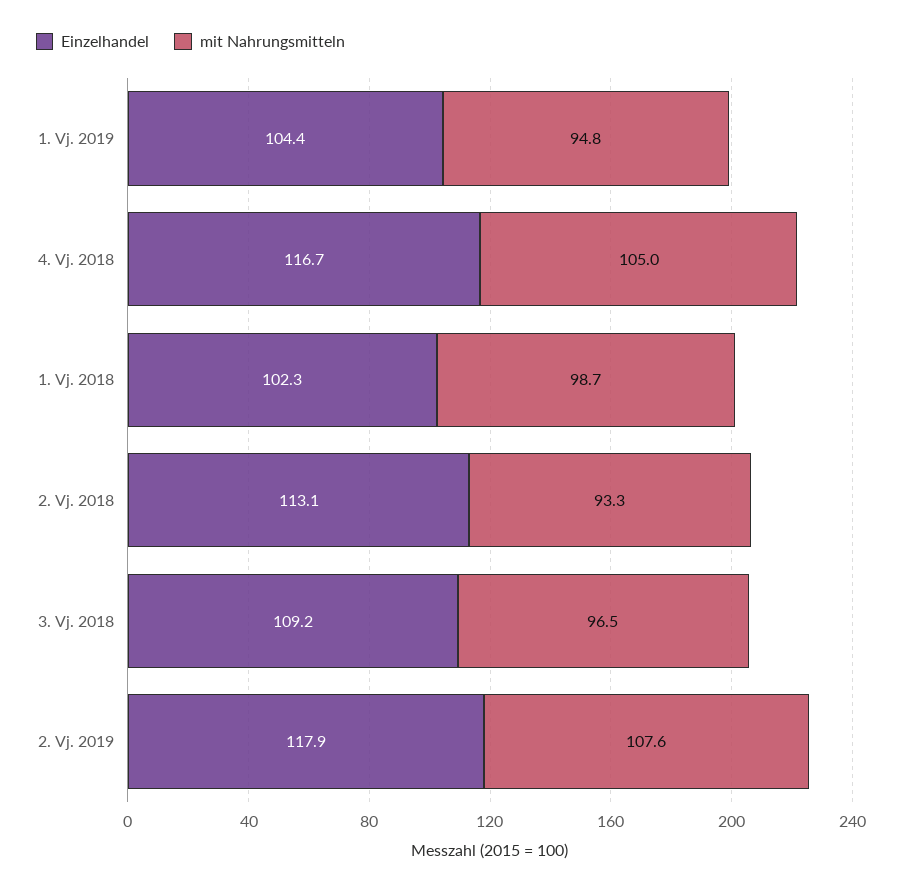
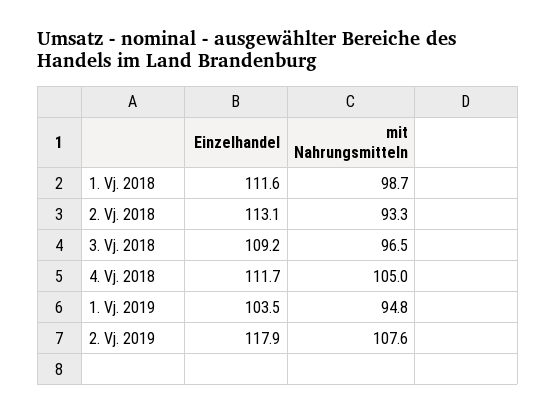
Einzelhandel, 1. Vj. 2019: 104.4 -> 103.5
Einzelhandel, 4. Vj. 2018: 116.7 -> 111.7
Einzelhandel, 1. Vj. 2018: 102.3 -> 111.6

